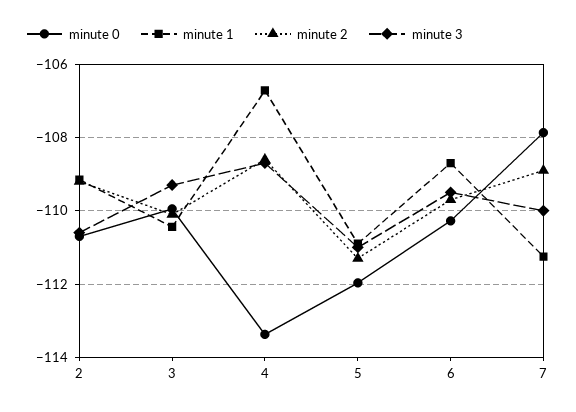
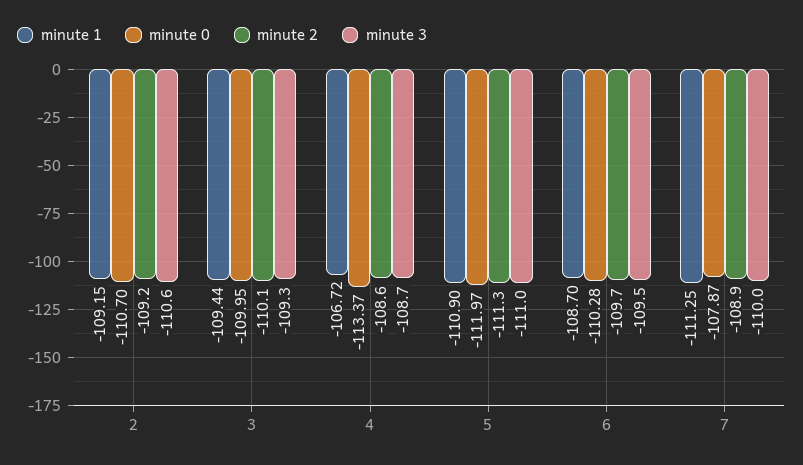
minute 1, 3: -110.4 -> -109.44

